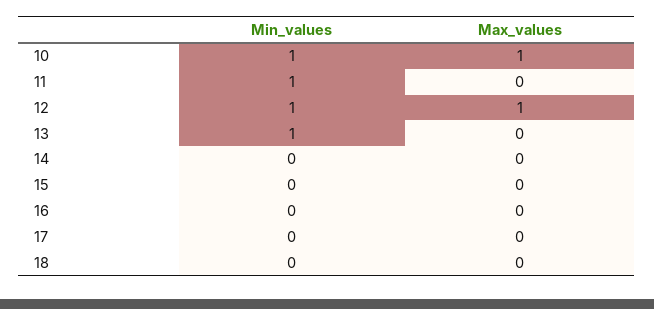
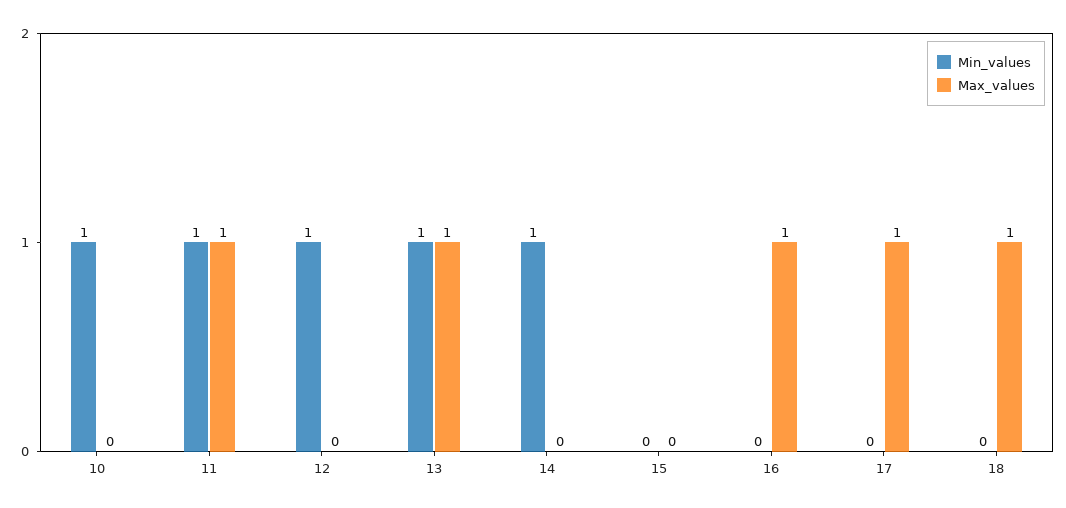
Max_values, 10: 1 -> 0
Max_values, 11: 0 -> 1
Max_values, 12: 1 -> 0
Max_values, 13: 0 -> 1
Min_values, 14: 0 -> 1
Max_values, 16: 0 -> 1
Max_values, 17: 0 -> 1
Max_values, 18: 0 -> 1

